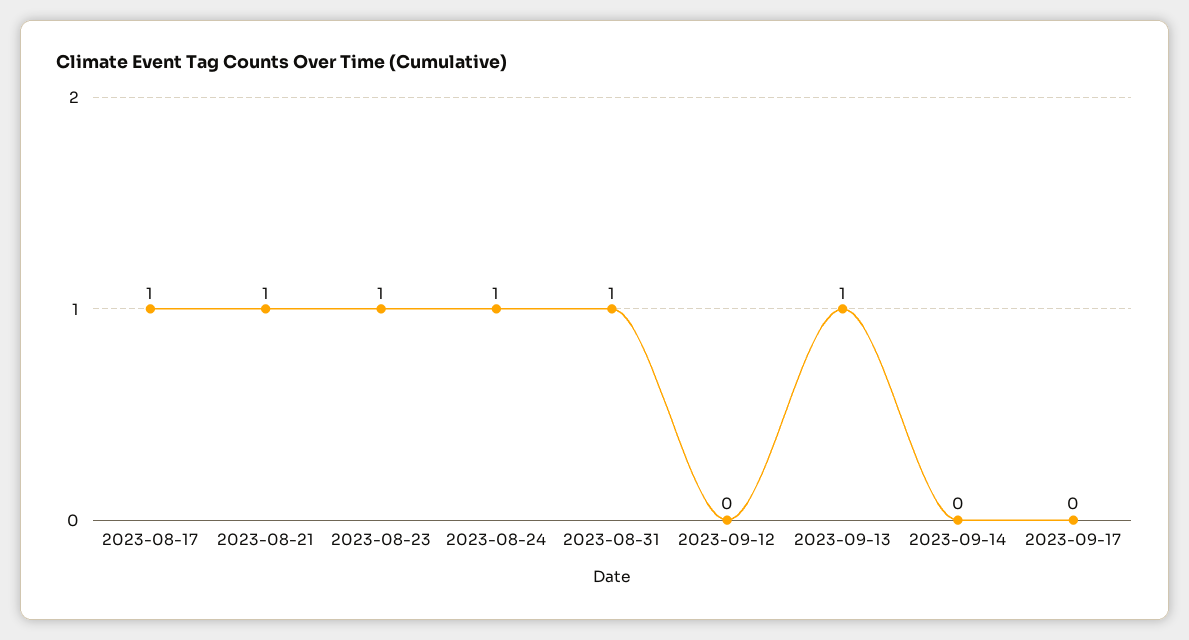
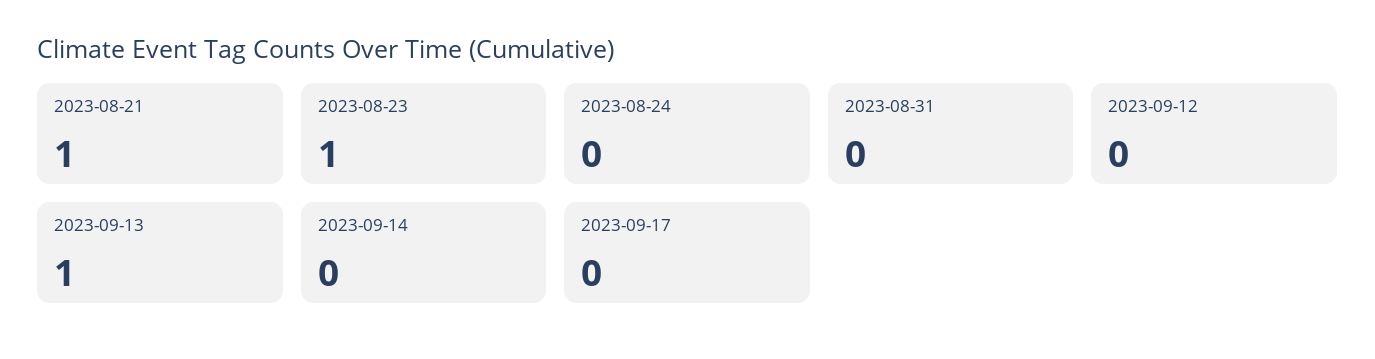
2023-08-17: 1 -> none
2023-08-24: 1 -> 0
2023-08-31: 1 -> 0

